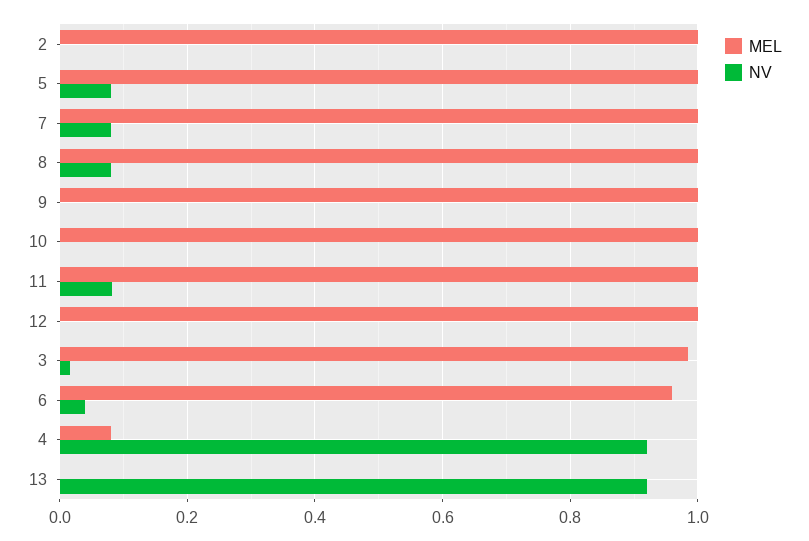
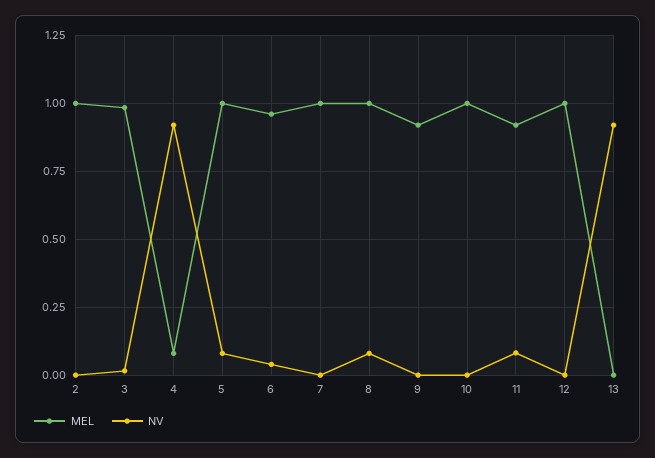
NV, 7: 0.08 -> 0
MEL, 9: 1 -> 0.925
MEL, 11: 1 -> 0.925

